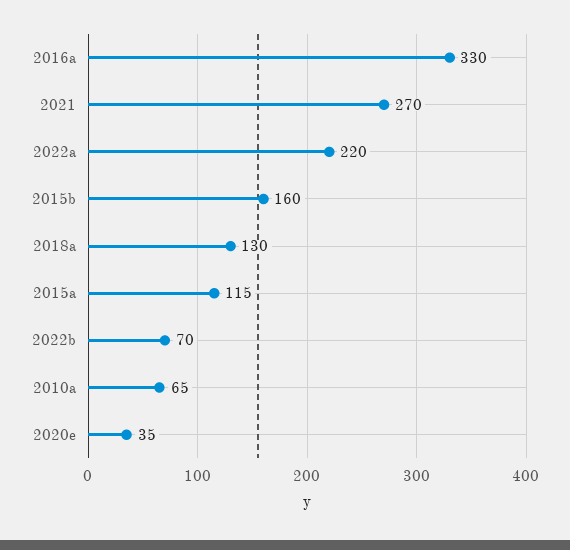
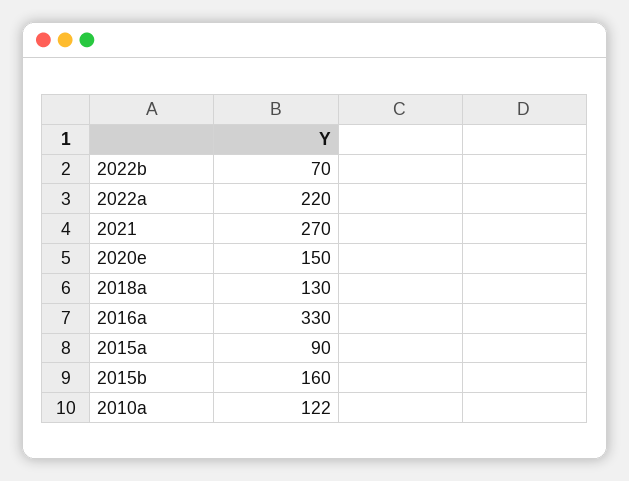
2015a: 115 -> 90
2010a: 65 -> 122
2020e: 35 -> 150

